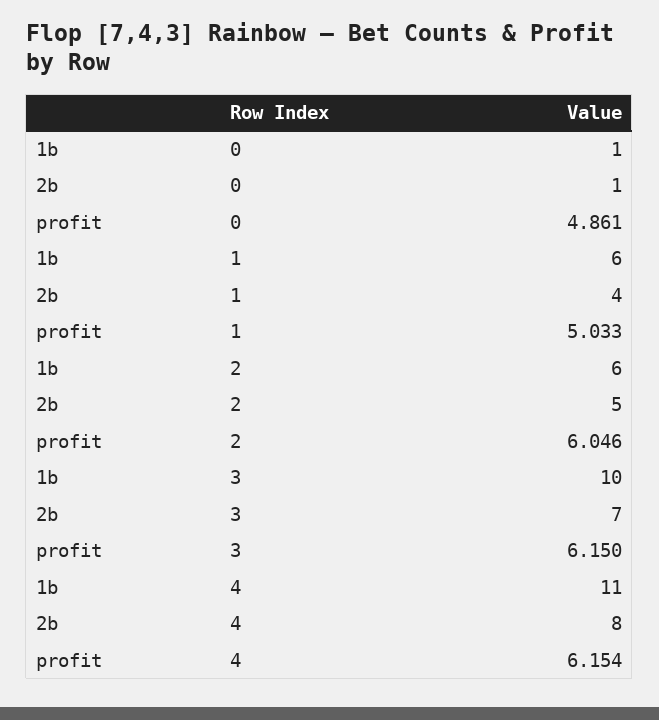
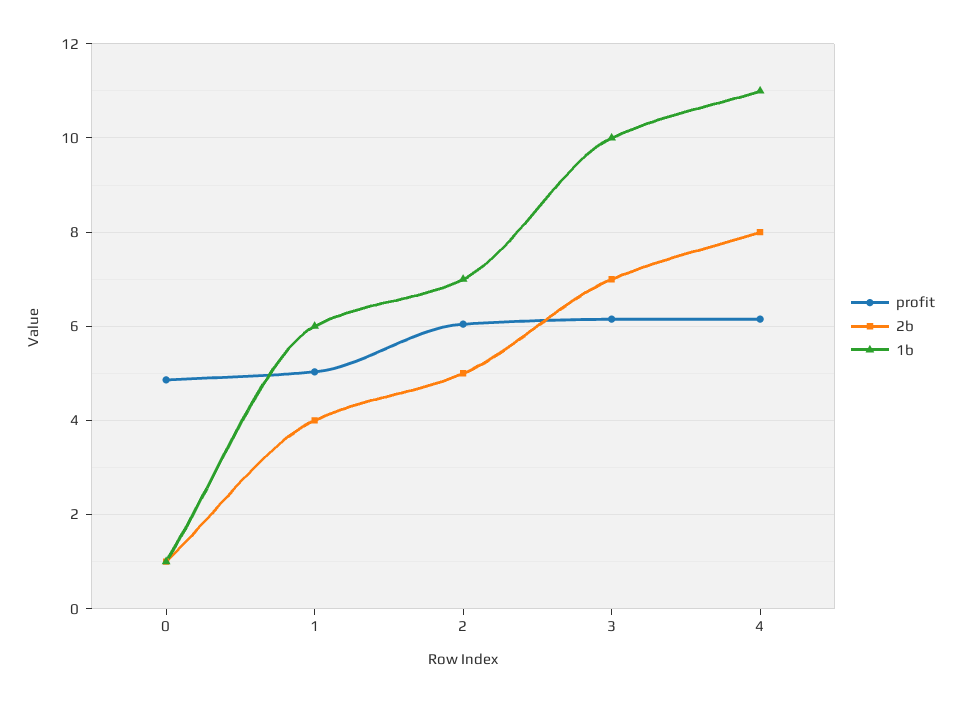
1b, 2: 6 -> 7

